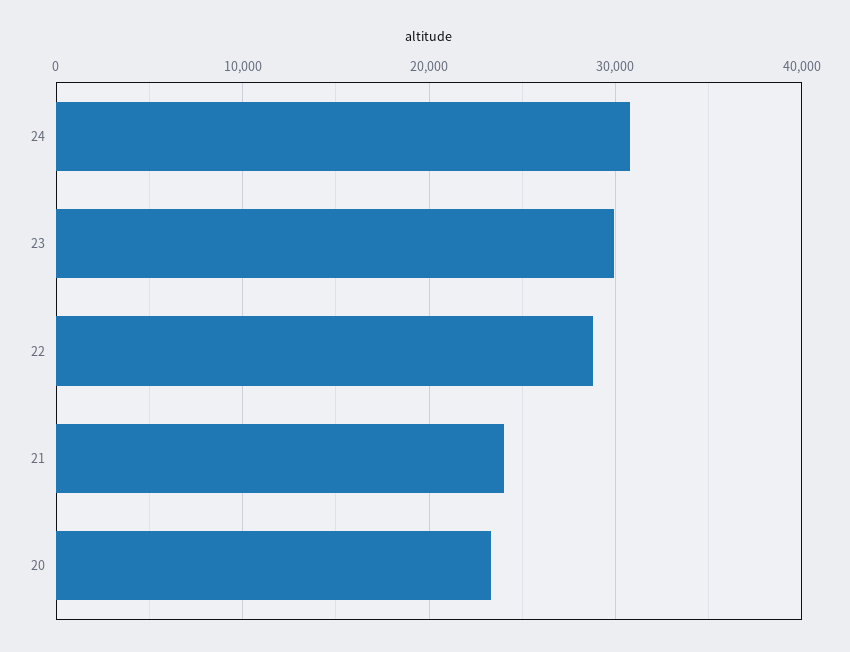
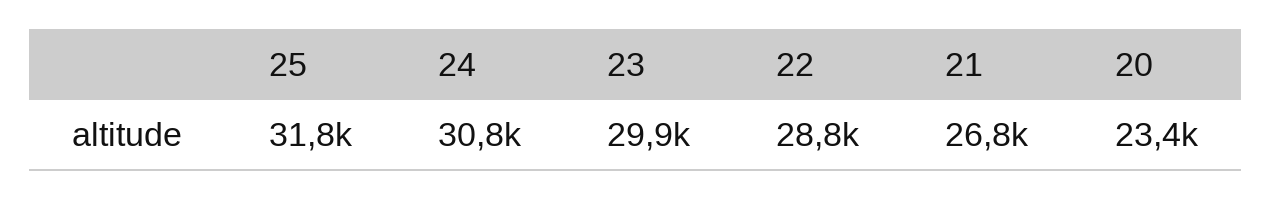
21: 24000 -> 26800
25: none -> 31800

